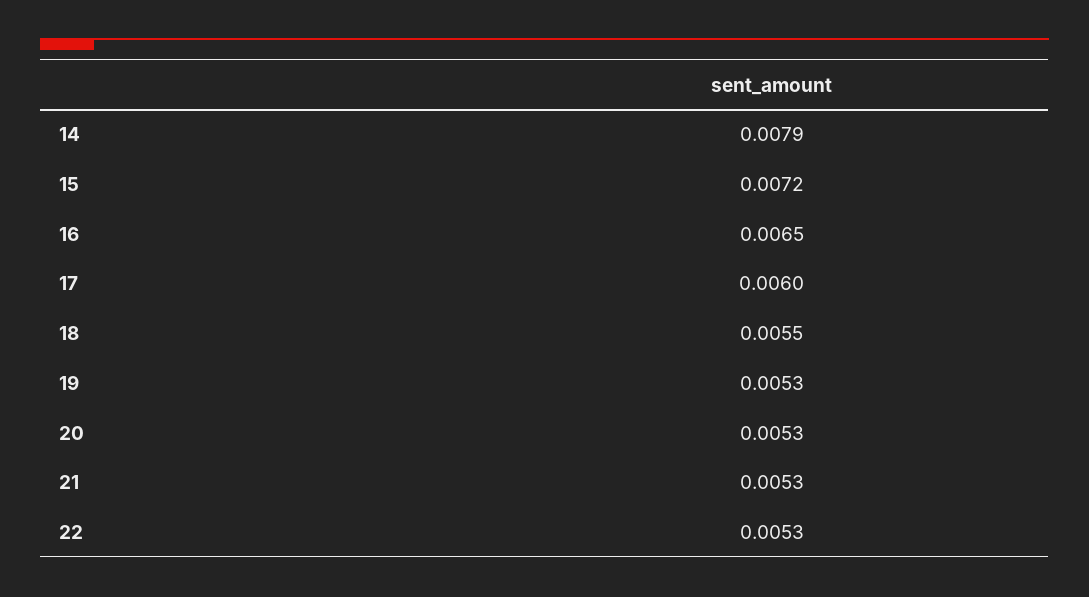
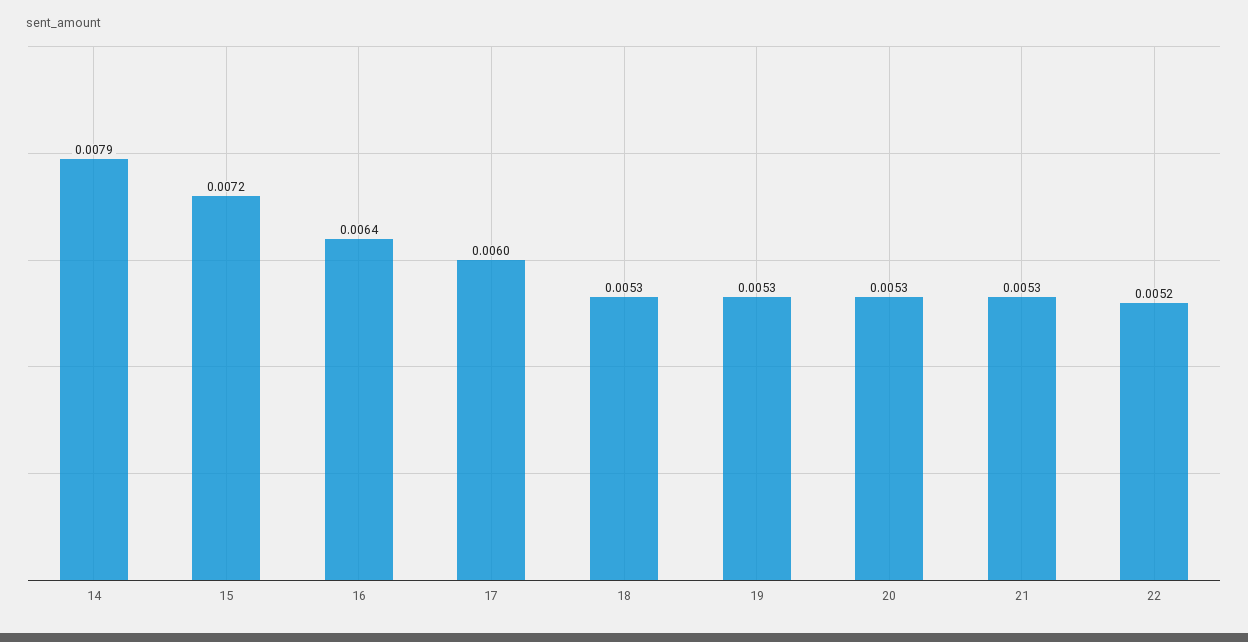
16: 0.0065 -> 0.0064
18: 0.0055 -> 0.0053
22: 0.0053 -> 0.0052

